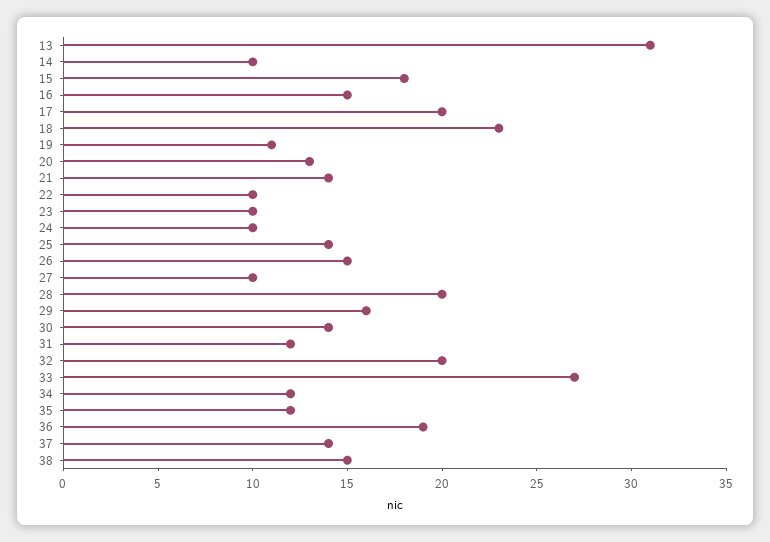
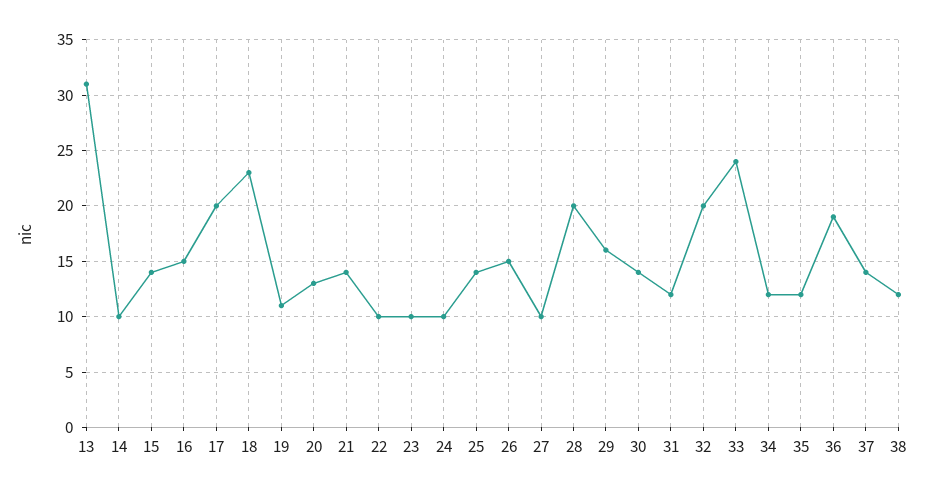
15: 18 -> 14
33: 27 -> 24
38: 15 -> 12

